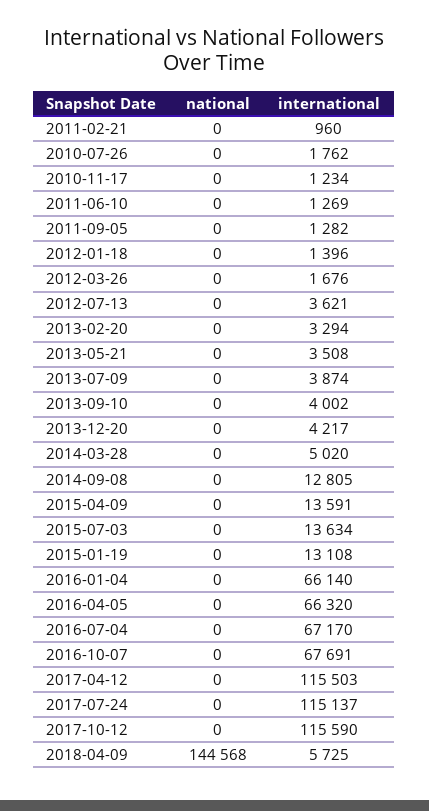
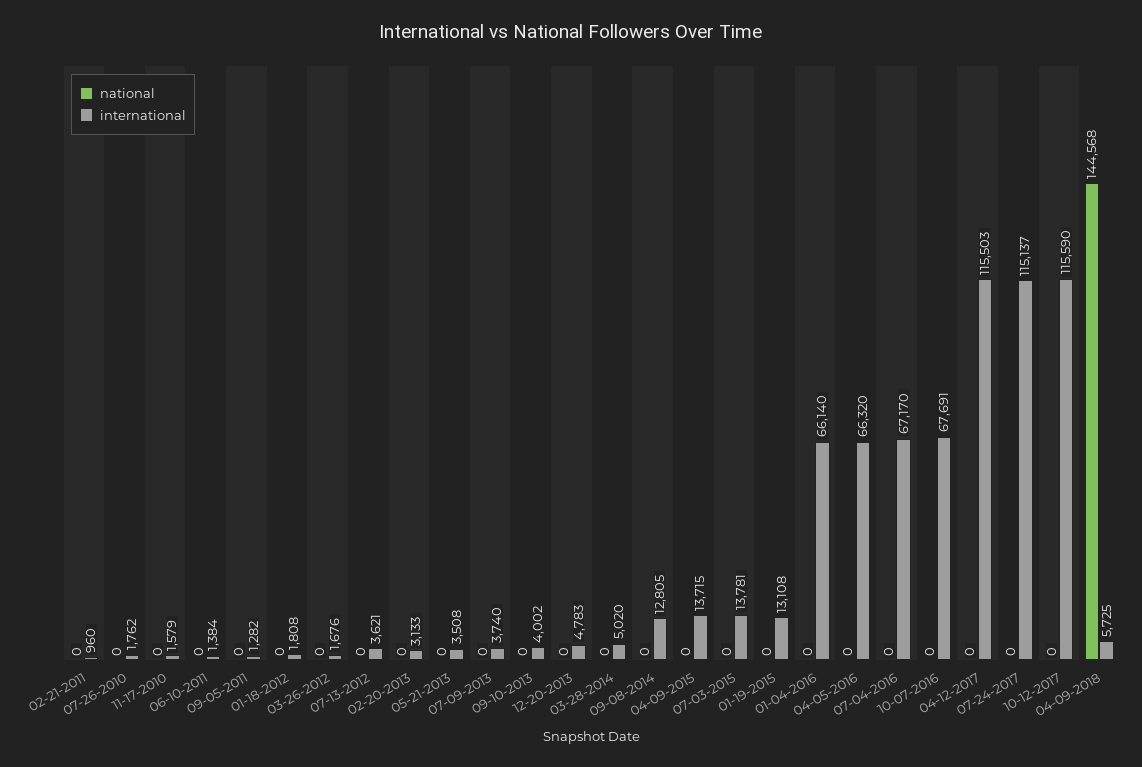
international, 2010-11-17: 1234 -> 1579
international, 2011-06-10: 1269 -> 1384
international, 2012-01-18: 1396 -> 1808
international, 2013-02-20: 3294 -> 3133
international, 2013-07-09: 3874 -> 3740
international, 2013-12-20: 4217 -> 4783
international, 2015-04-09: 13591 -> 13715
international, 2015-07-03: 13634 -> 13781

